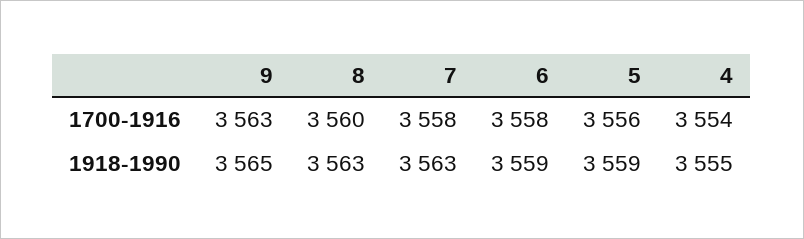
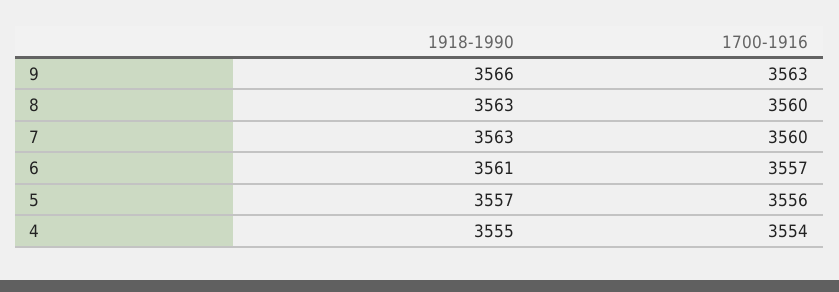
7, 1700-1916: 3558 -> 3560
6, 1700-1916: 3558 -> 3557
9, 1918-1990: 3565 -> 3566
6, 1918-1990: 3559 -> 3561
5, 1918-1990: 3559 -> 3557

